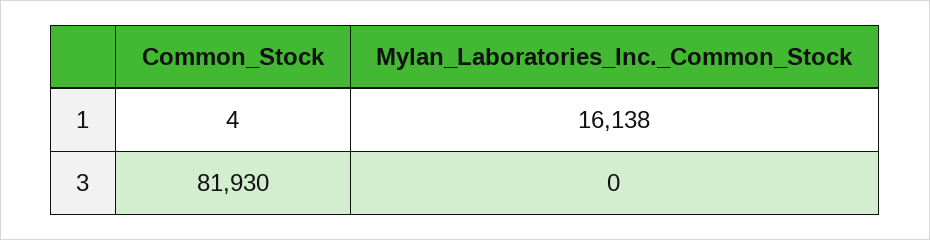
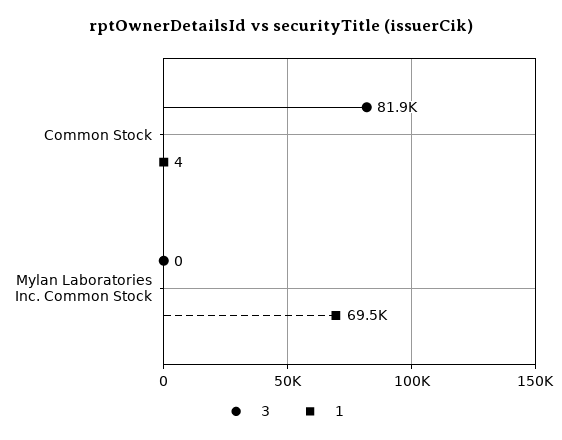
1, Mylan_Laboratories_Inc._Common_Stock: 16138 -> 69500

